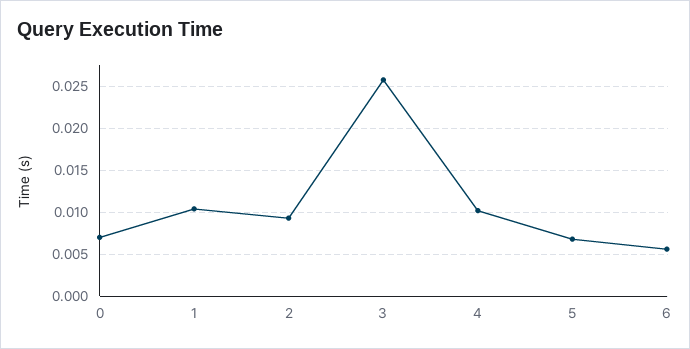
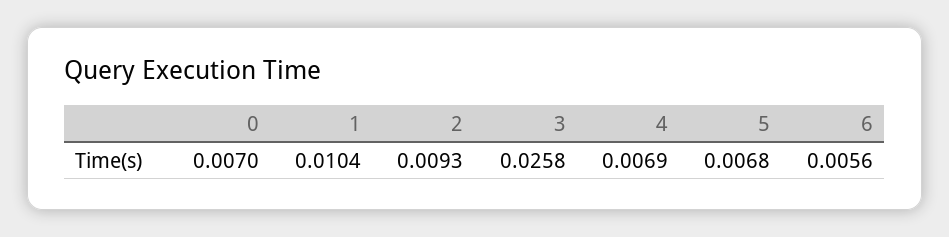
4: 0.01 -> 0.0069

